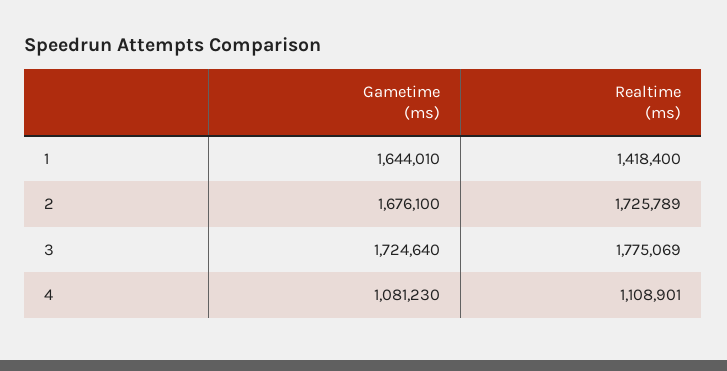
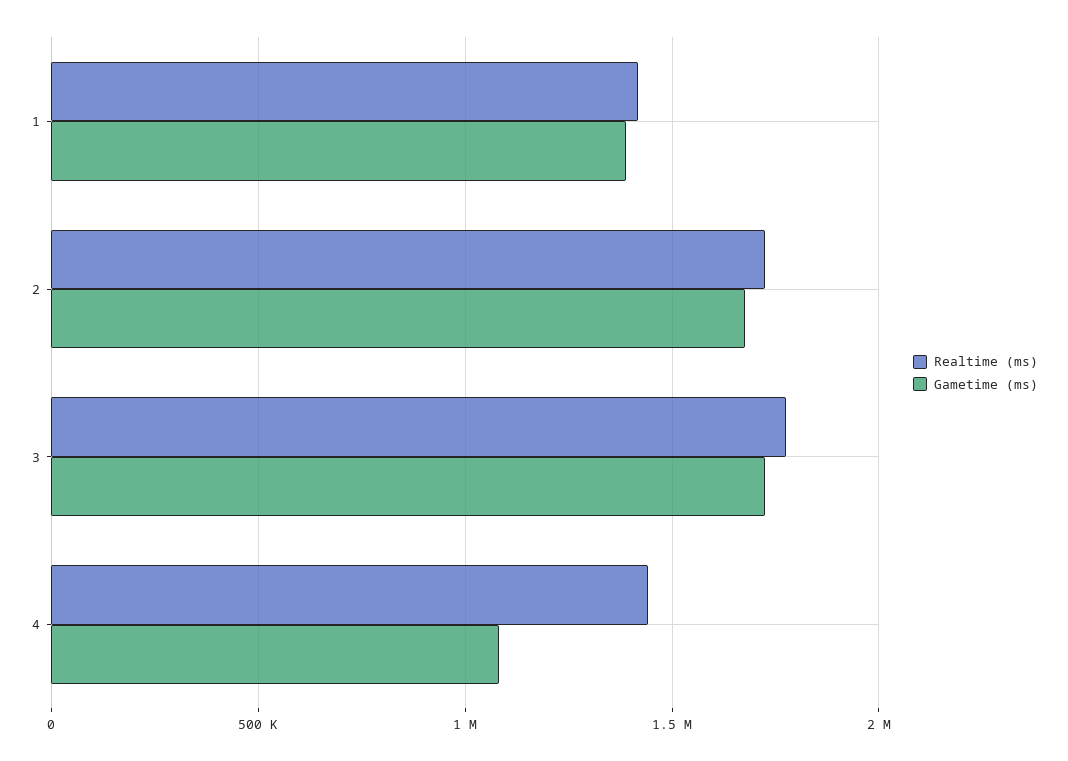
Gametime (ms), 1: 1644010 -> 1400000
Realtime (ms), 4: 1108901 -> 1450000

